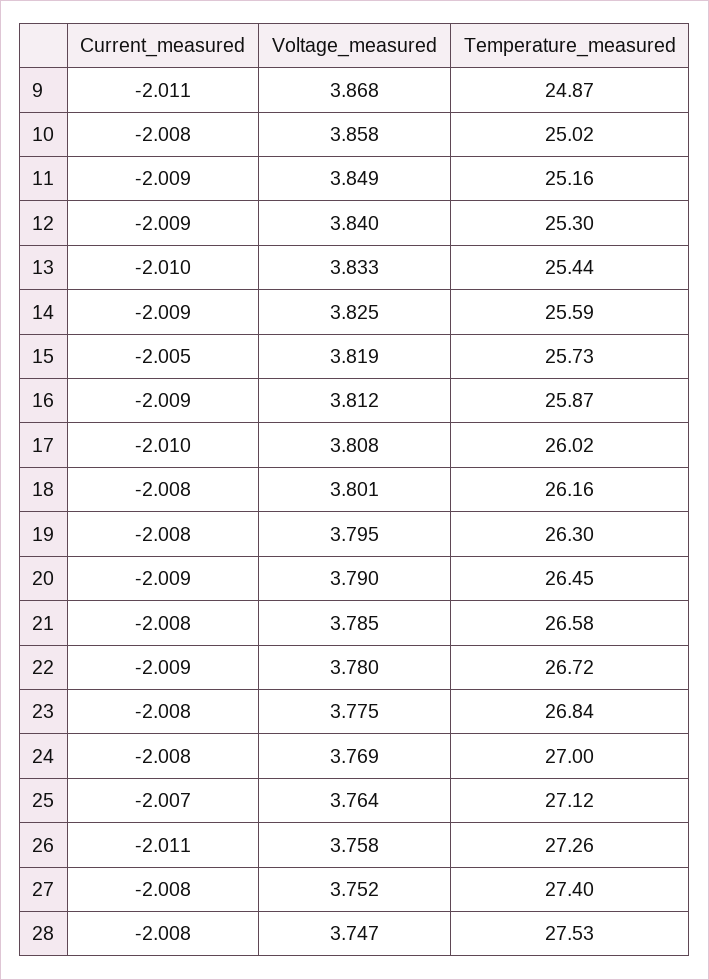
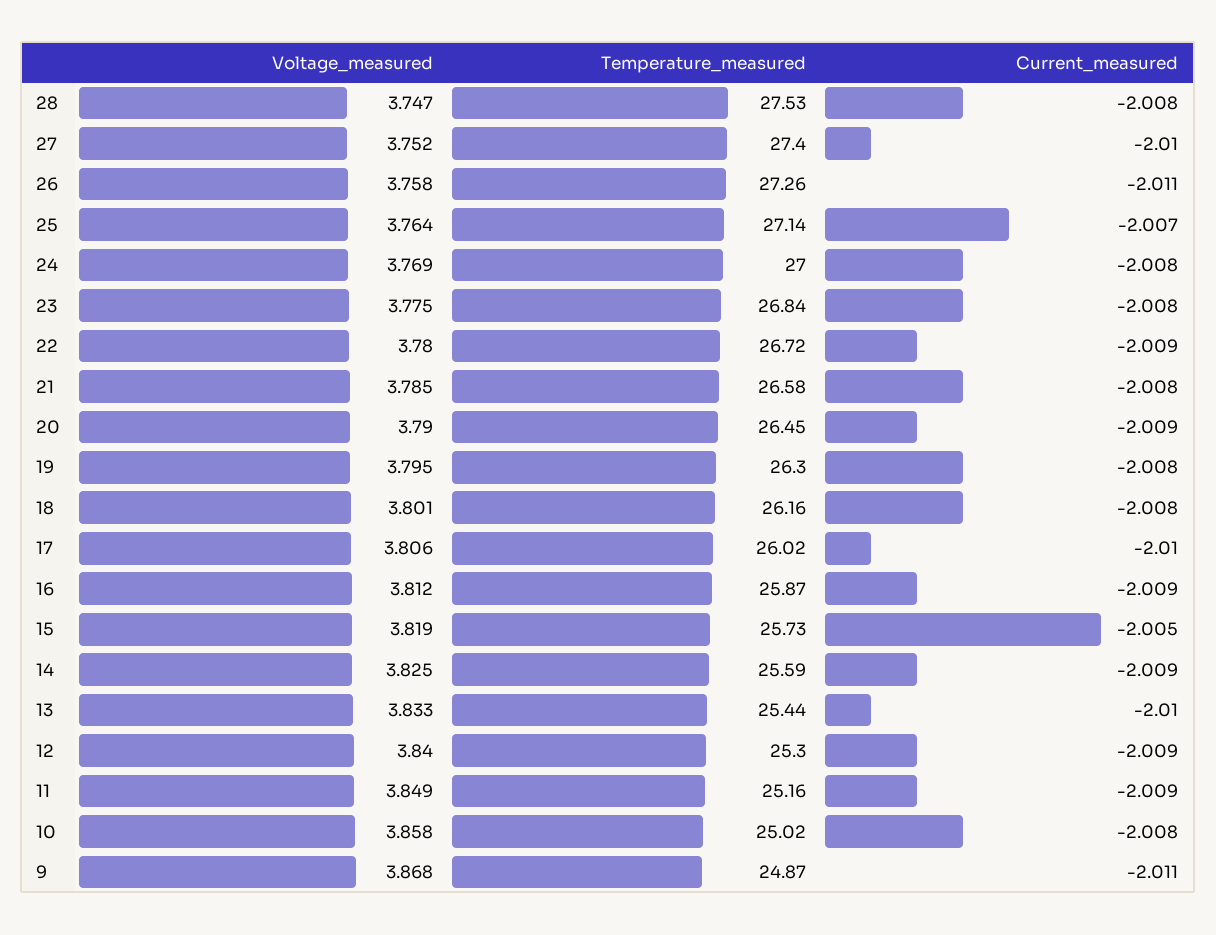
Voltage_measured, 17: 3.808 -> 3.806
Temperature_measured, 25: 27.12 -> 27.14
Current_measured, 27: -2.008 -> -2.01

